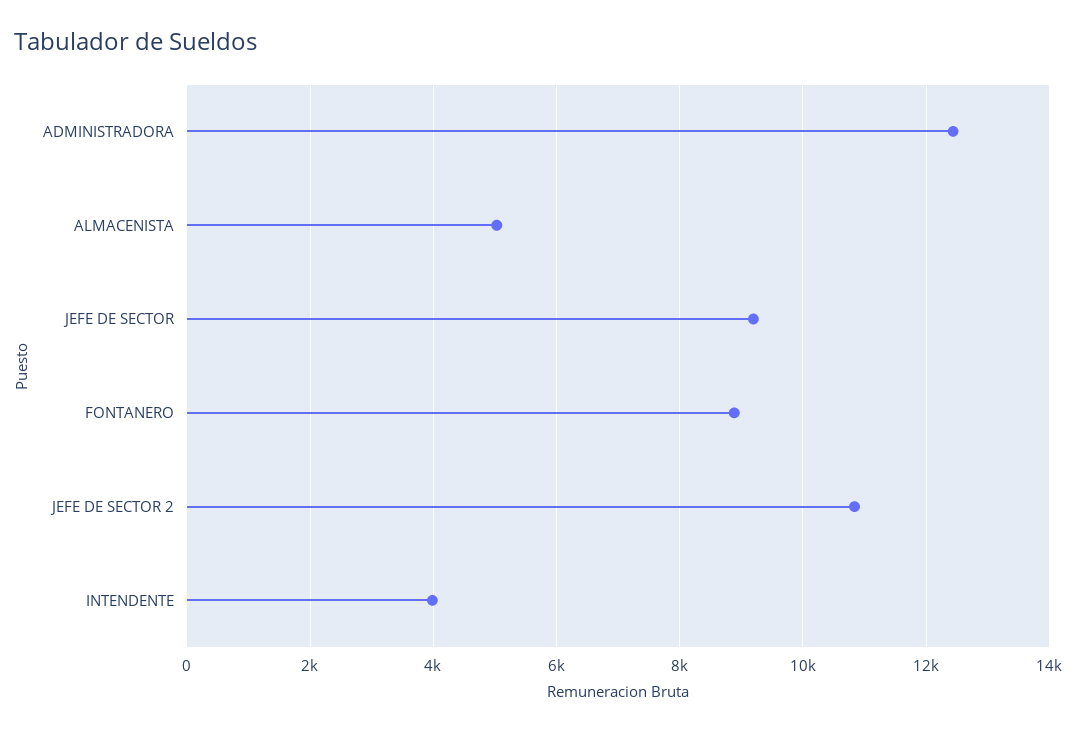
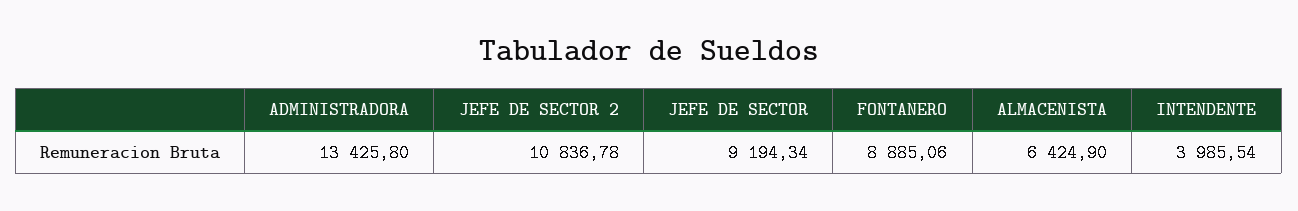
ADMINISTRADORA: 12400 -> 13425.8
ALMACENISTA: 5000 -> 6424.9

